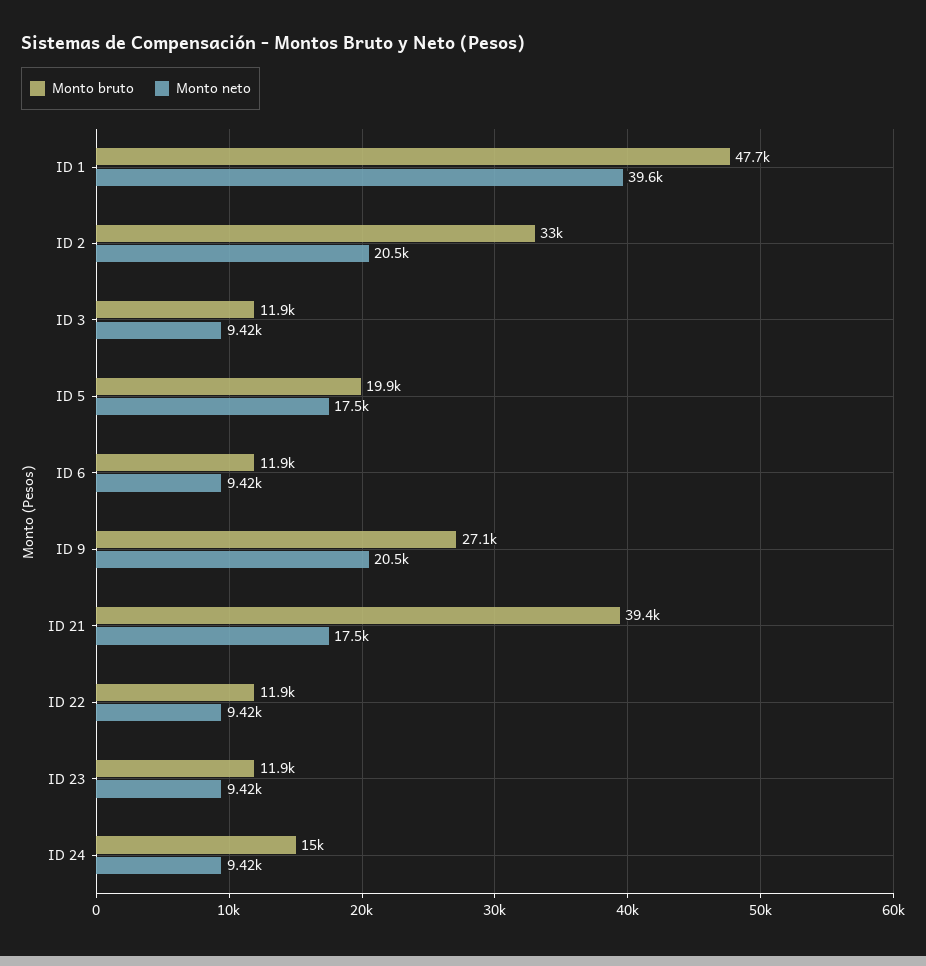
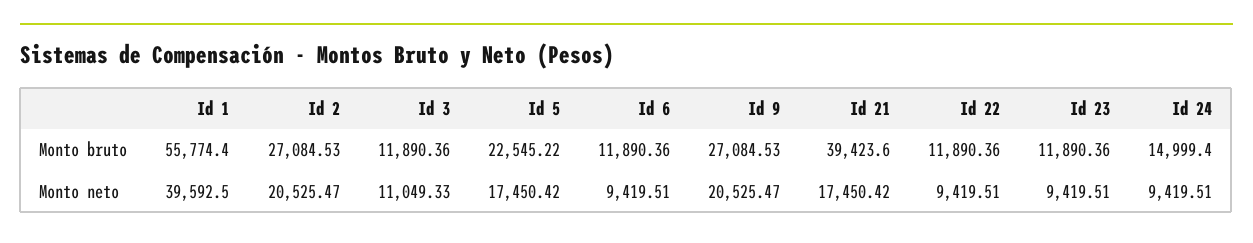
Monto bruto, ID 1: 47700 -> 55774.4
Monto bruto, ID 2: 33000 -> 27084.53
Monto neto, ID 3: 9420 -> 11049.33
Monto bruto, ID 5: 19900 -> 22545.22

